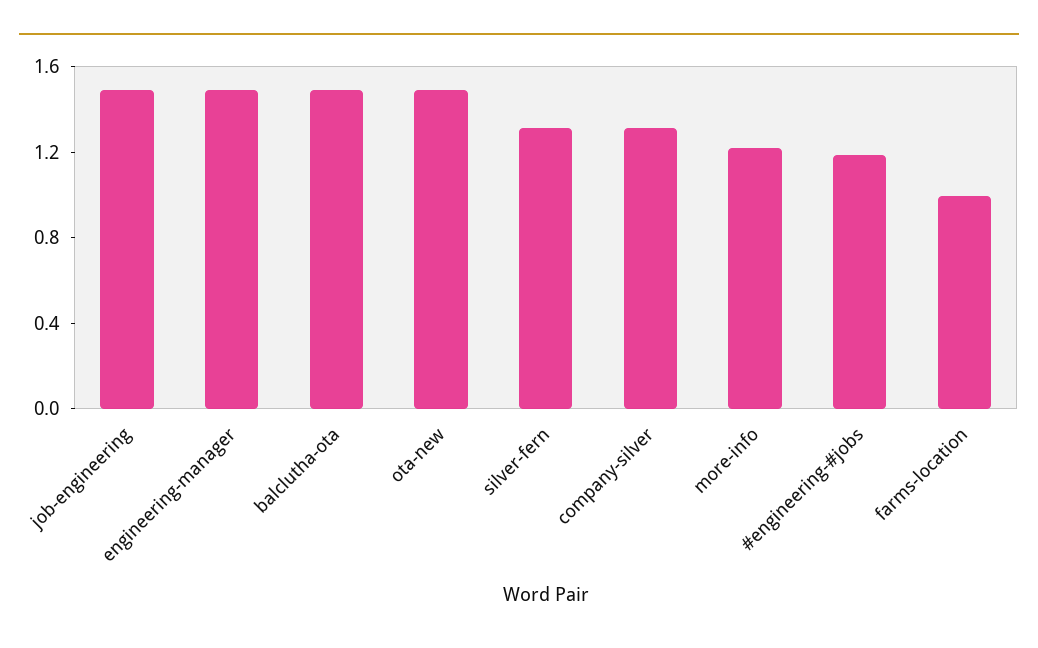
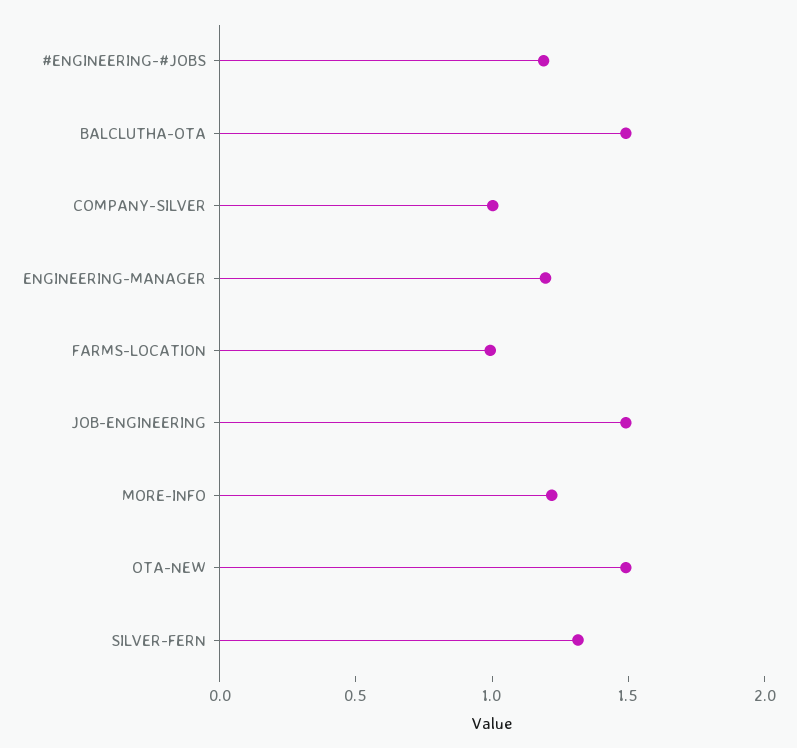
engineering-manager: 1.5 -> 1.2
company-silver: 1.3 -> 1

